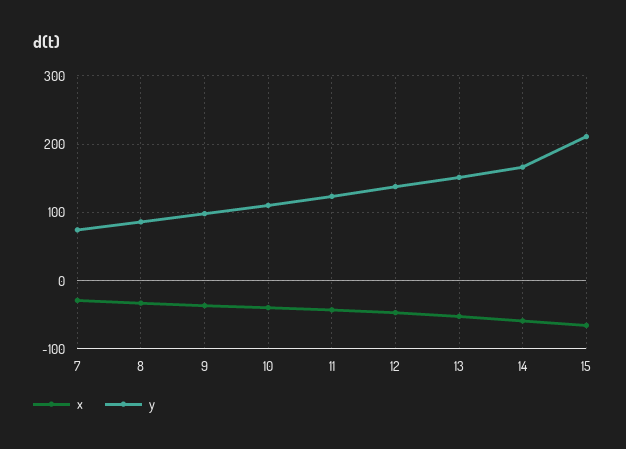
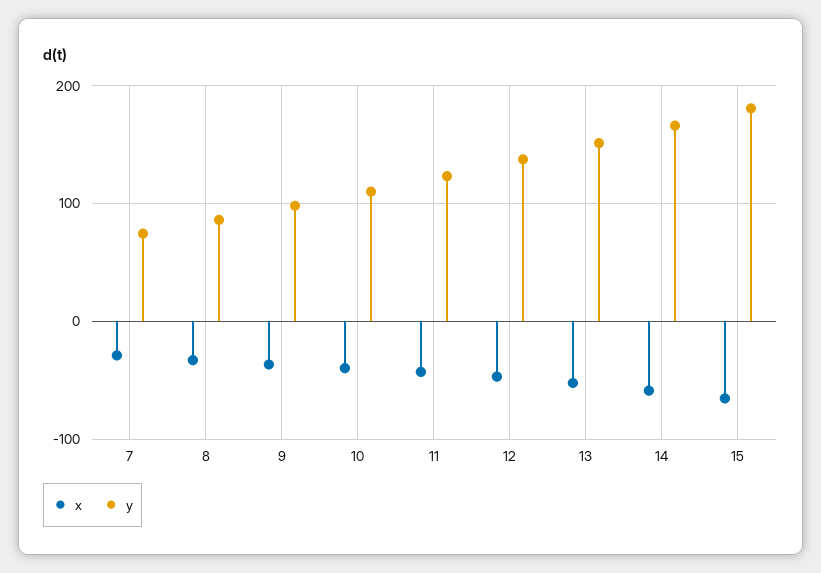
y, 15: 210 -> 180

